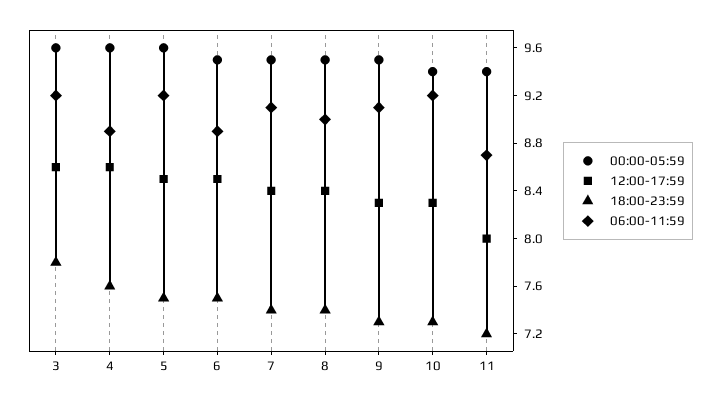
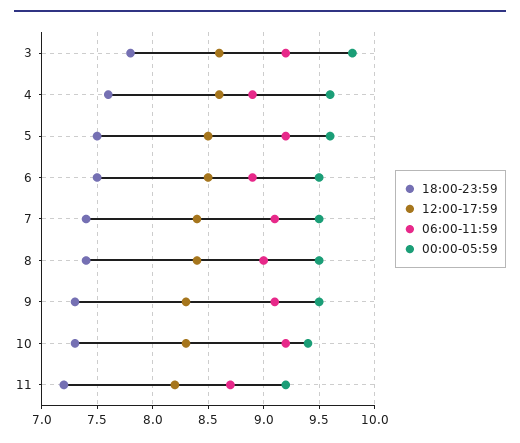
00:00-05:59, 3: 9.6 -> 9.8
00:00-05:59, 11: 9.4 -> 9.2
12:00-17:59, 11: 8 -> 8.2

